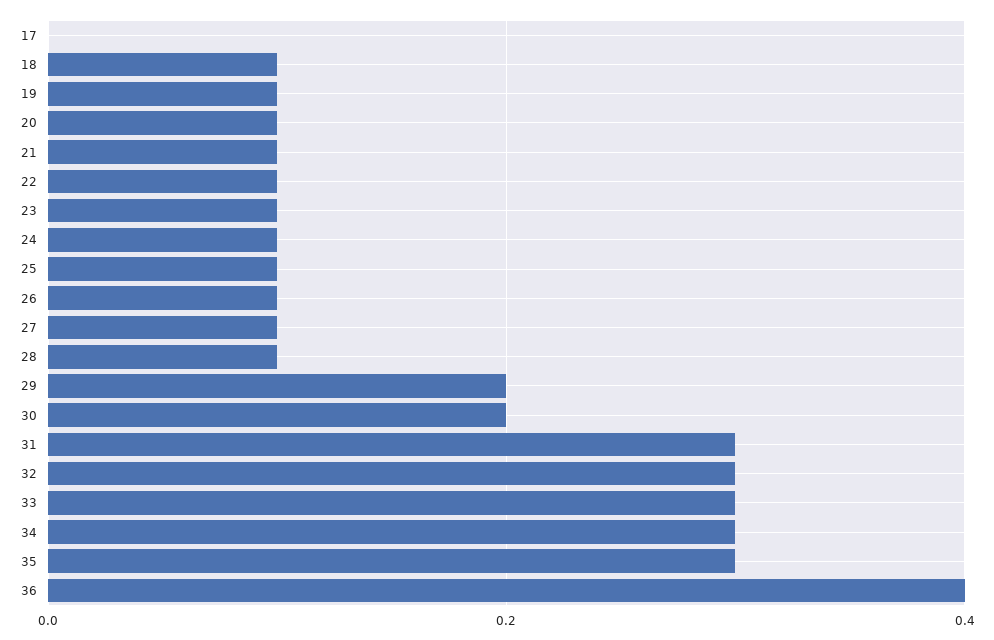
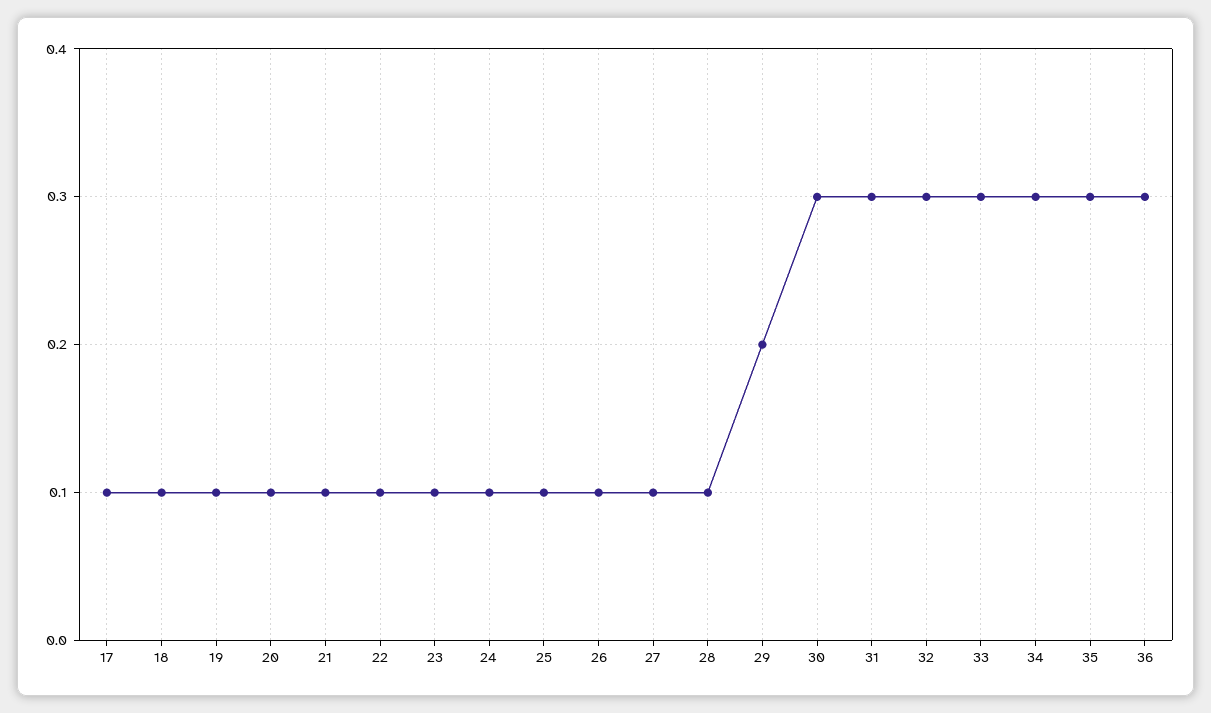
17: 0 -> 0.1
30: 0.2 -> 0.3
36: 0.4 -> 0.3

